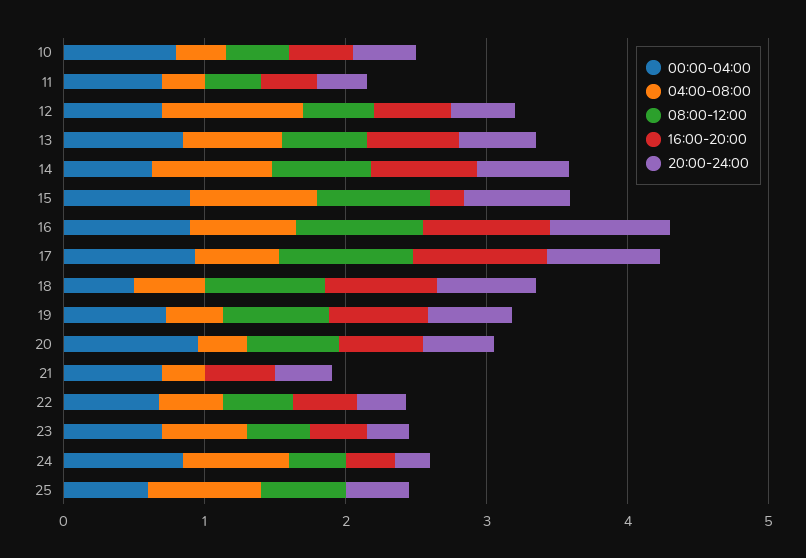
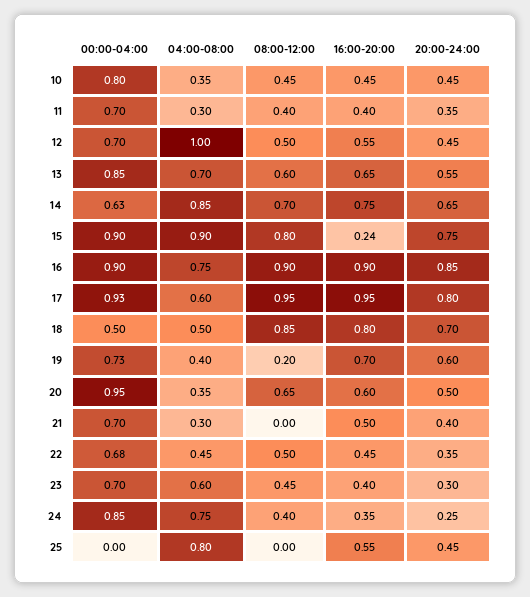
08:00-12:00, 19: 0.8 -> 0.2
00:00-04:00, 25: 0.6 -> 0
08:00-12:00, 25: 0.6 -> 0
16:00-20:00, 25: 0 -> 0.55

